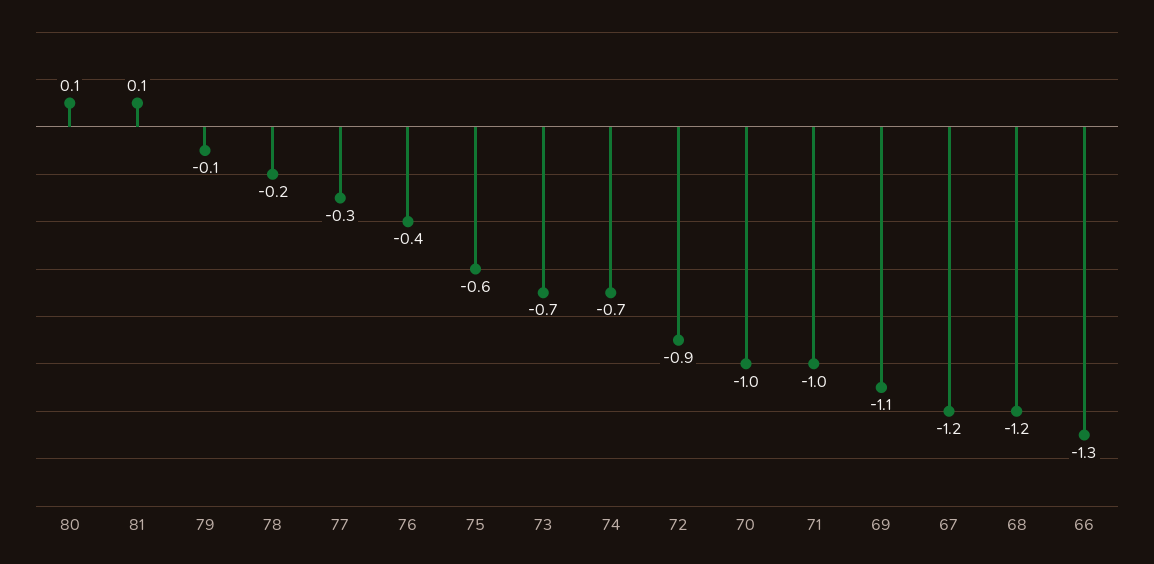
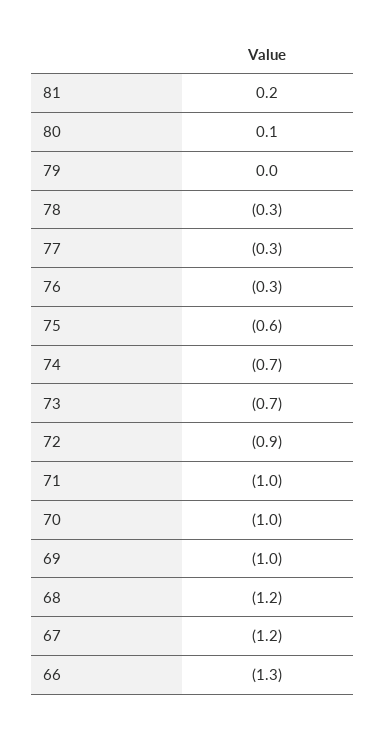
81: 0.1 -> 0.2
79: -0.1 -> 0
78: -0.2 -> -0.3
76: -0.4 -> -0.3
69: -1.1 -> -1

